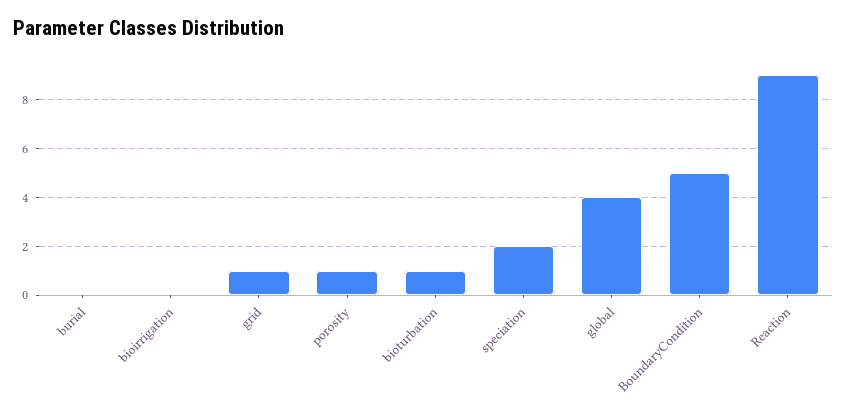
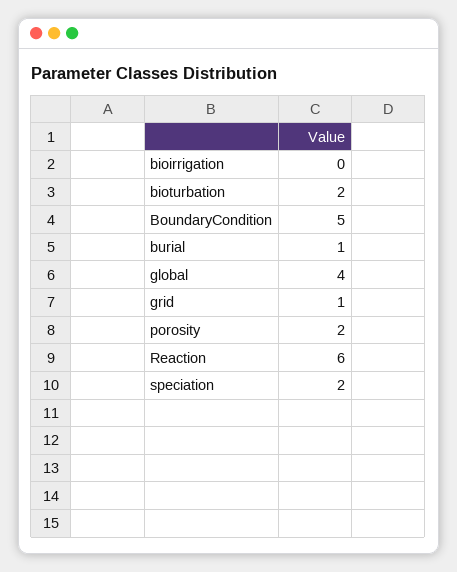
burial: 0 -> 1
porosity: 1 -> 2
bioturbation: 1 -> 2
Reaction: 9 -> 6

